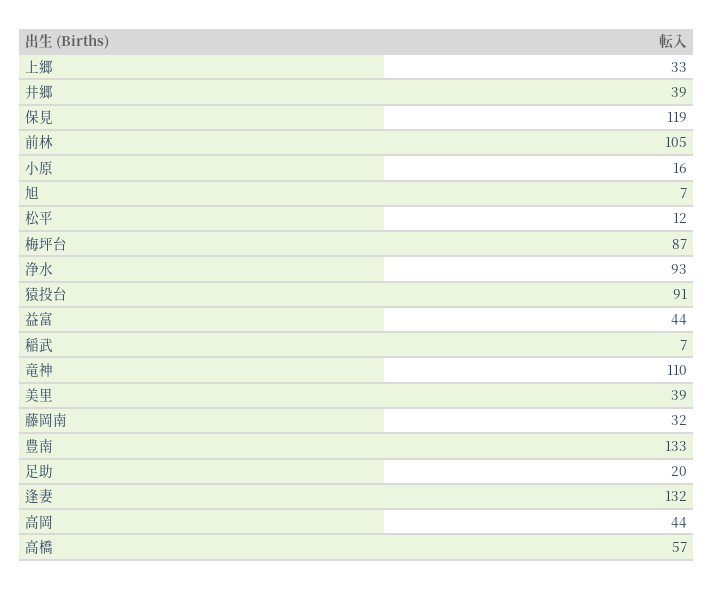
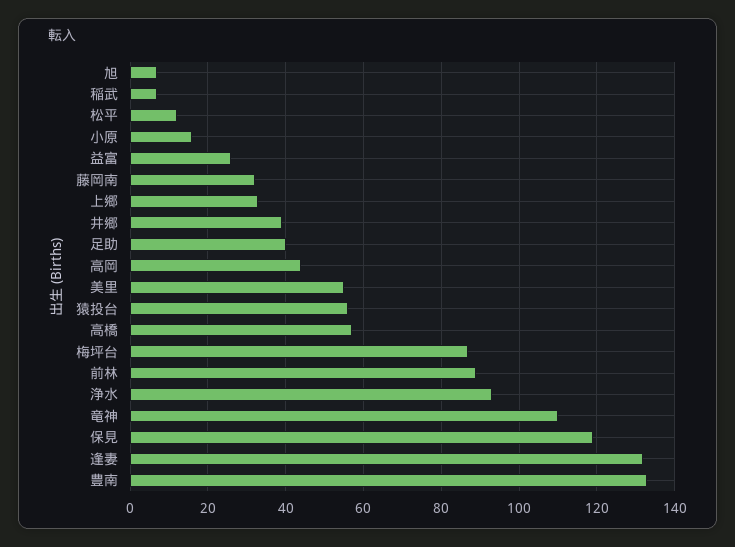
前林: 105 -> 90
猿投台: 91 -> 55
益富: 44 -> 25
美里: 39 -> 55
足助: 20 -> 40

